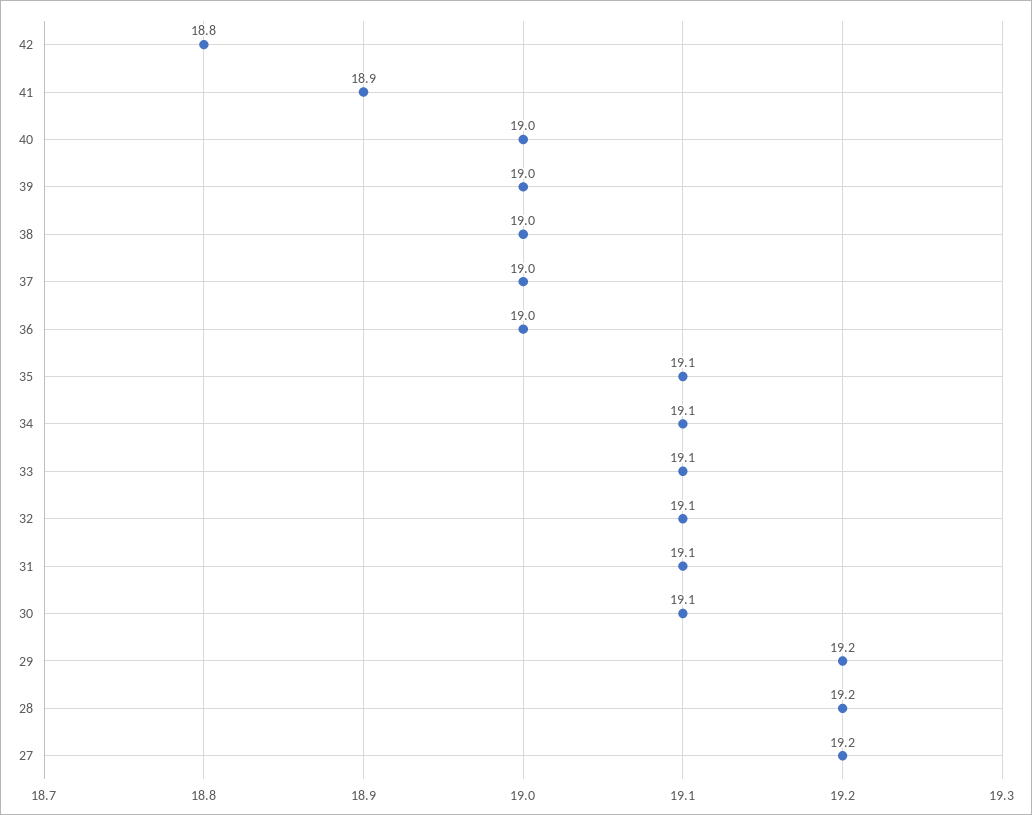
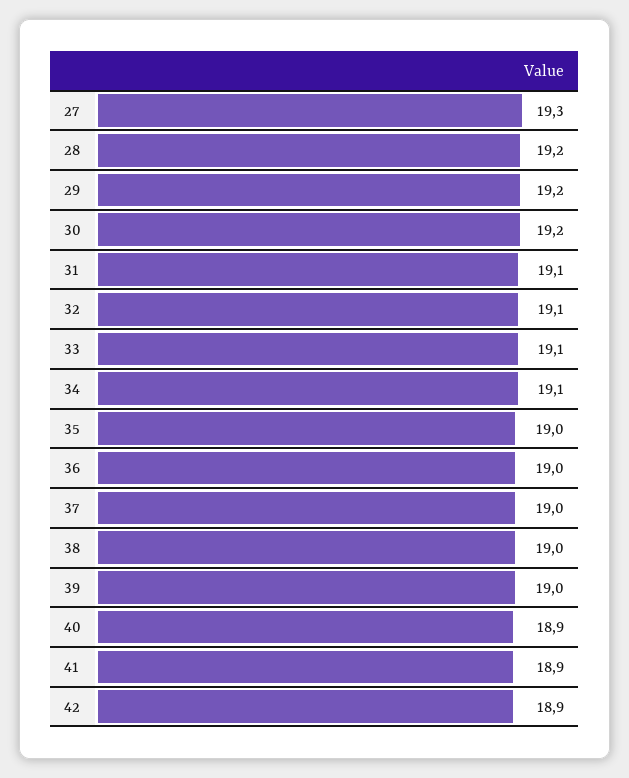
42: 18.8 -> 18.9
40: 19 -> 18.9
35: 19.1 -> 19
30: 19.1 -> 19.2
27: 19.2 -> 19.3

